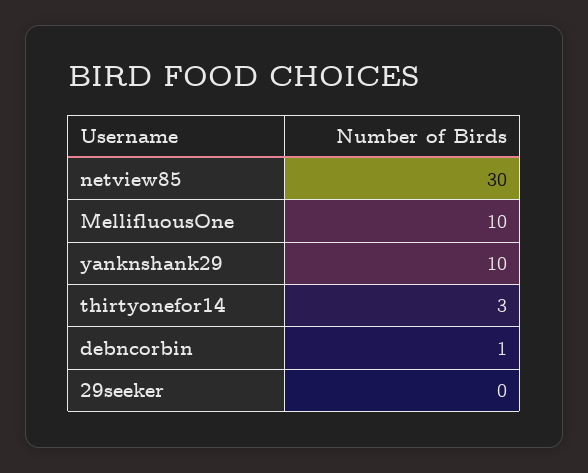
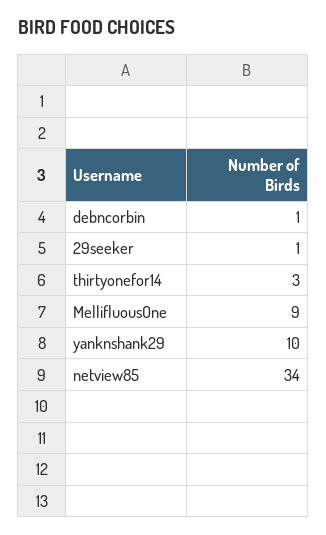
netview85: 30 -> 34
MellifluousOne: 10 -> 9
29seeker: 0 -> 1

